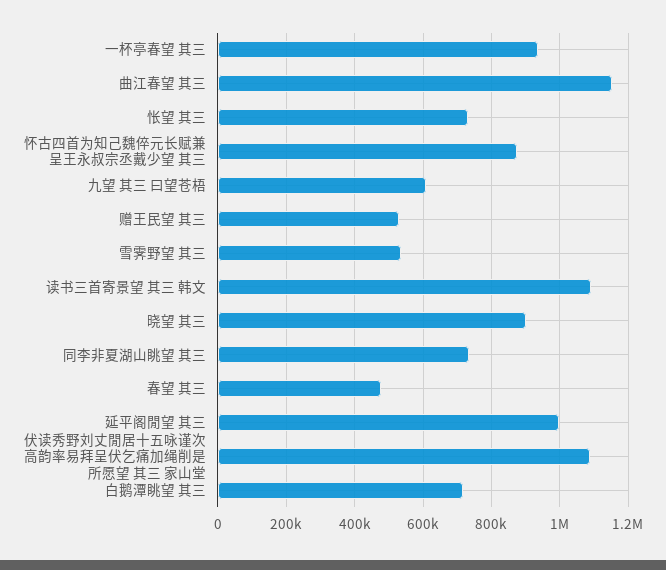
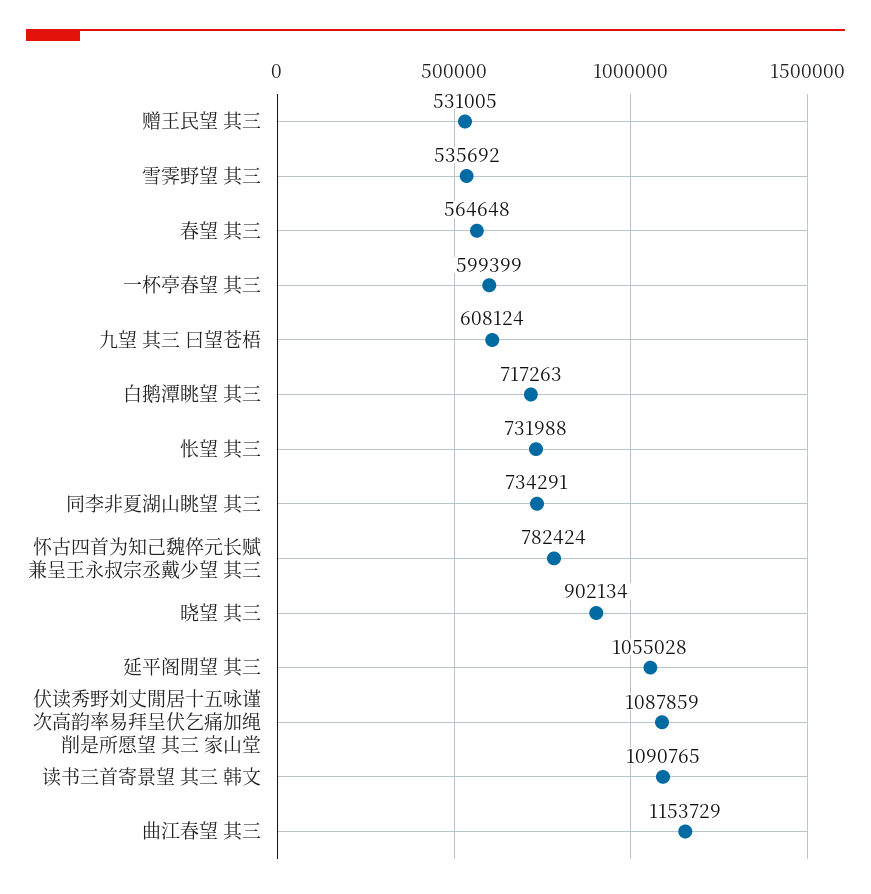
一杯亭春望 其三: 940000 -> 599399
怀古四首为知己魏倅元长赋兼呈王永叔宗丞戴少望 其三: 880000 -> 782424
春望 其三: 480000 -> 564648
延平阁閒望 其三: 1000000 -> 1055028

